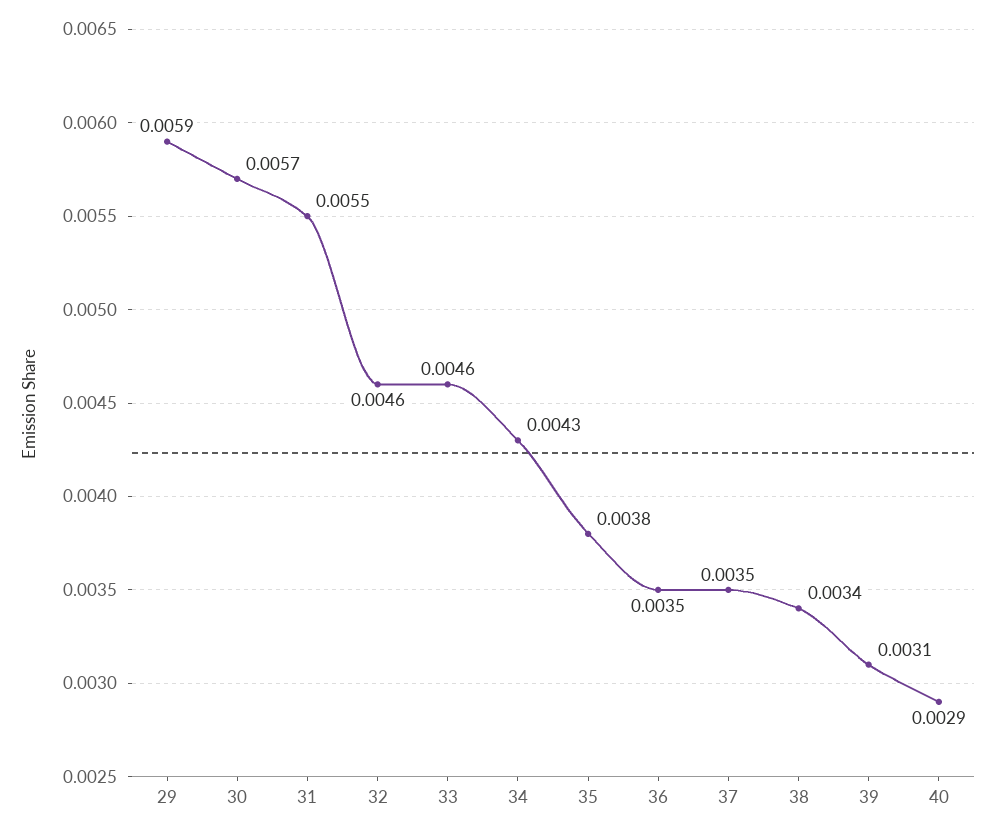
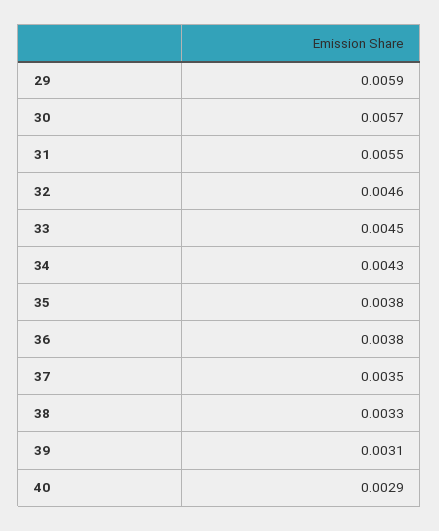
33: 0.0046 -> 0.0045
36: 0.0035 -> 0.0038
38: 0.0034 -> 0.0033

